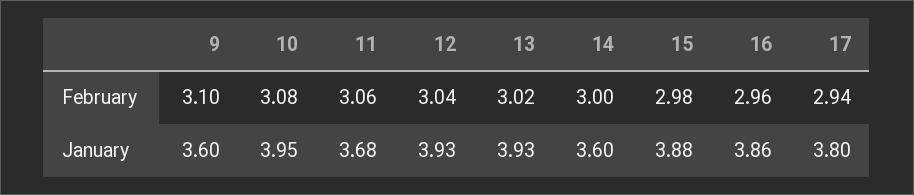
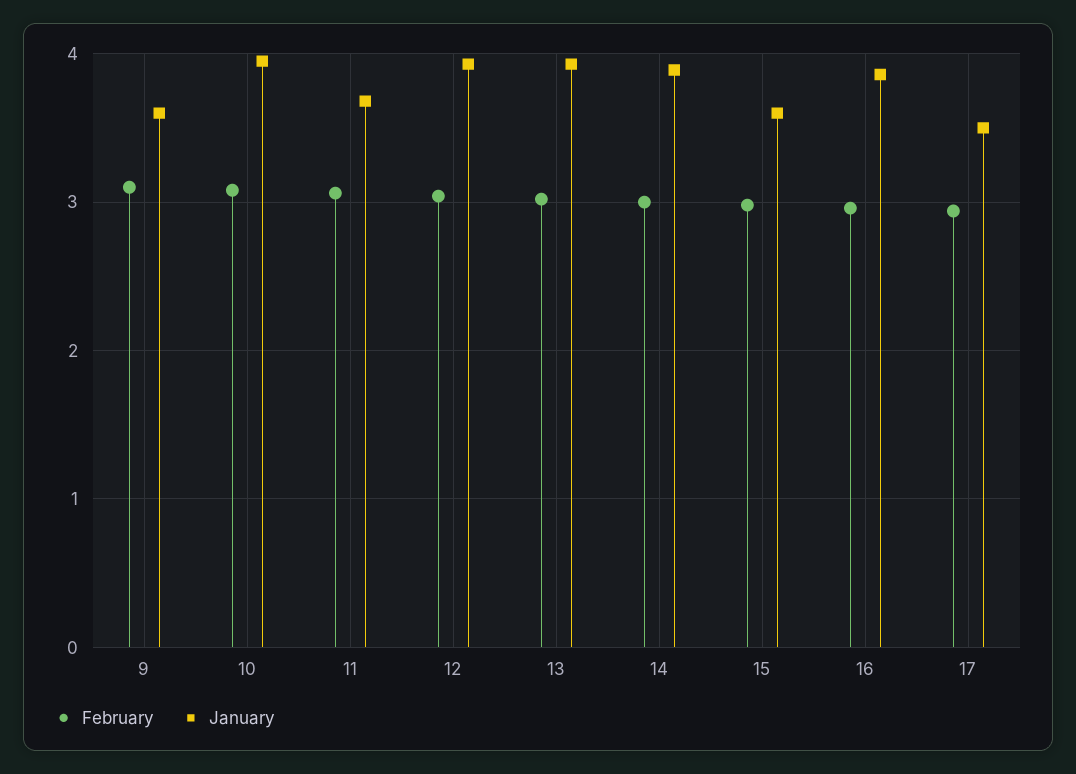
January, 14: 3.6 -> 3.9
January, 15: 3.88 -> 3.6
January, 17: 3.8 -> 3.5

